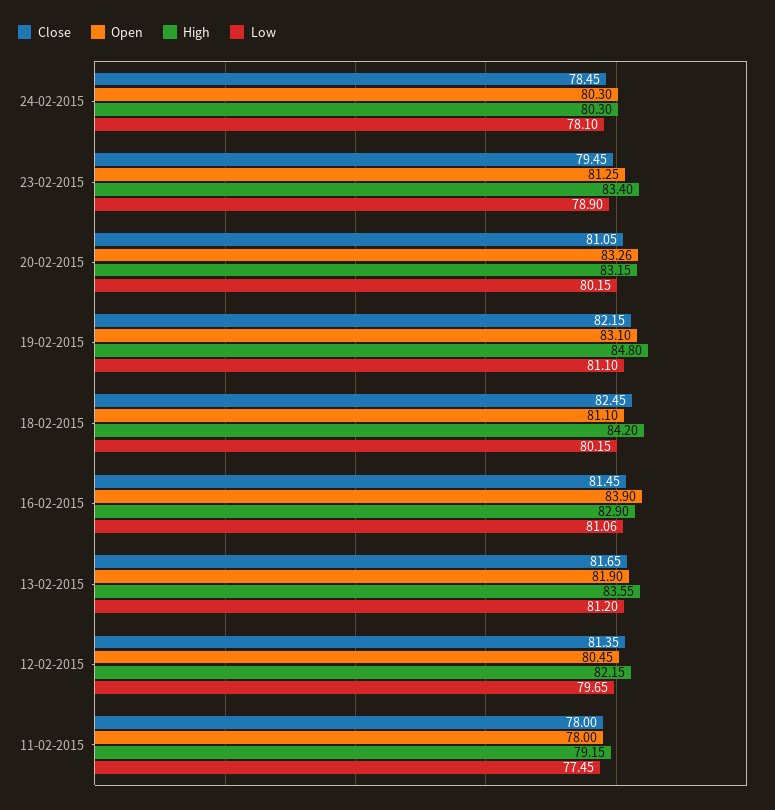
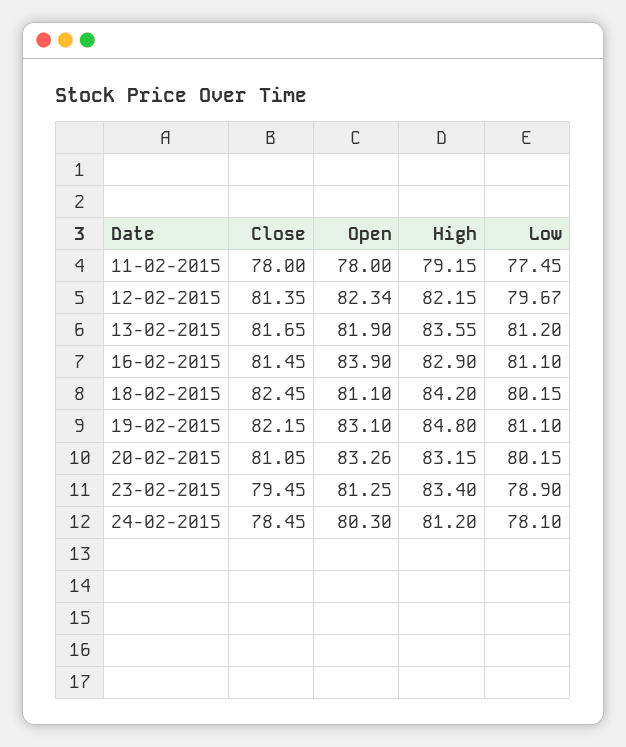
High, 24-02-2015: 80.3 -> 81.2
Low, 16-02-2015: 81.06 -> 81.1
Open, 12-02-2015: 80.45 -> 82.34
Low, 12-02-2015: 79.65 -> 79.67

